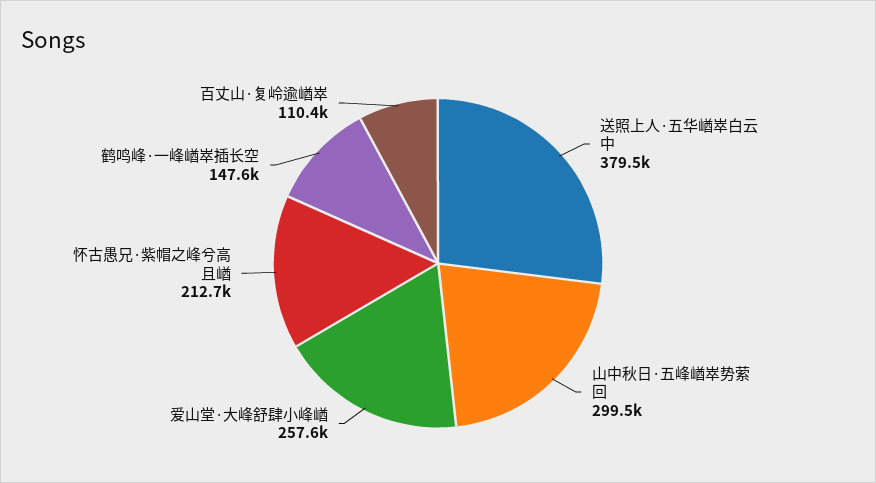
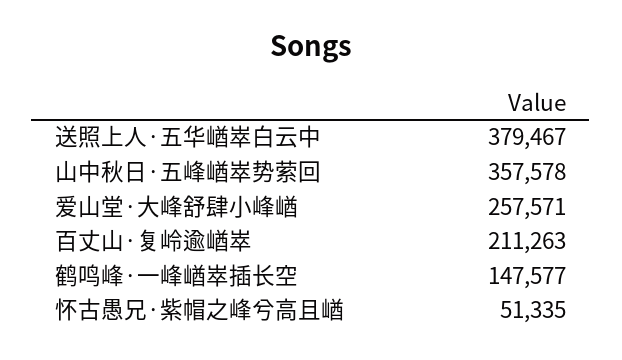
山中秋日·五峰崷崒势萦回: 299500 -> 357578
怀古愚兄·紫帽之峰兮高且崷: 212700 -> 51335
百丈山·复岭逾崷崒: 110400 -> 211263

